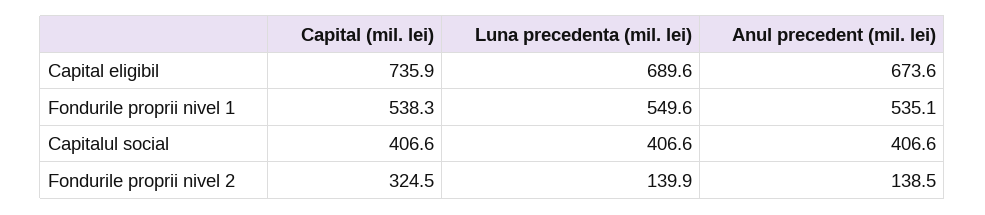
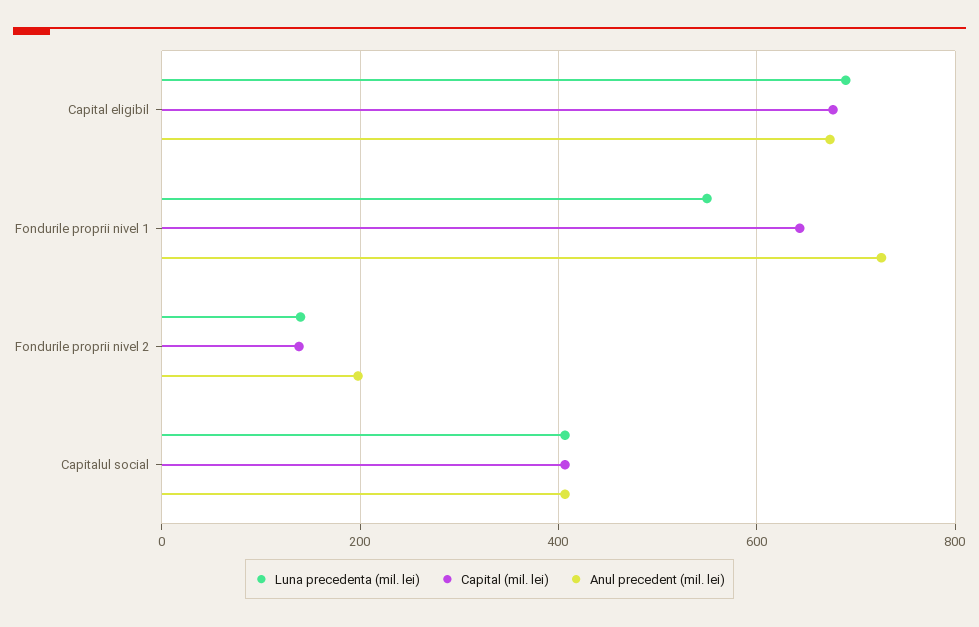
Capital (mil. lei), Capital eligibil: 735.9 -> 680
Capital (mil. lei), Fondurile proprii nivel 1: 538.3 -> 640
Anul precedent (mil. lei), Fondurile proprii nivel 1: 535.1 -> 720
Capital (mil. lei), Fondurile proprii nivel 2: 324.5 -> 140
Anul precedent (mil. lei), Fondurile proprii nivel 2: 138.5 -> 200

